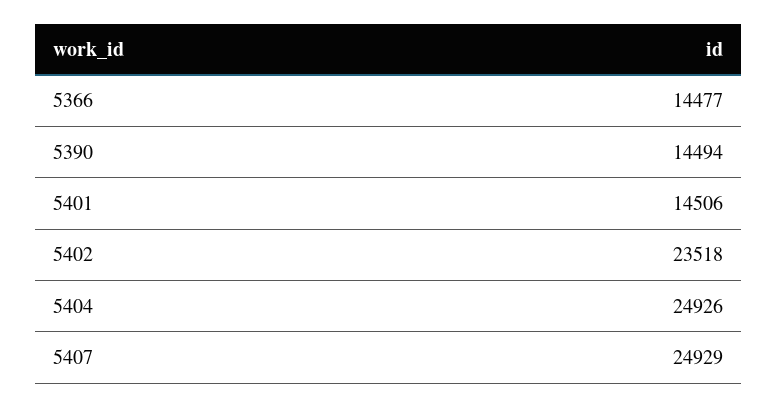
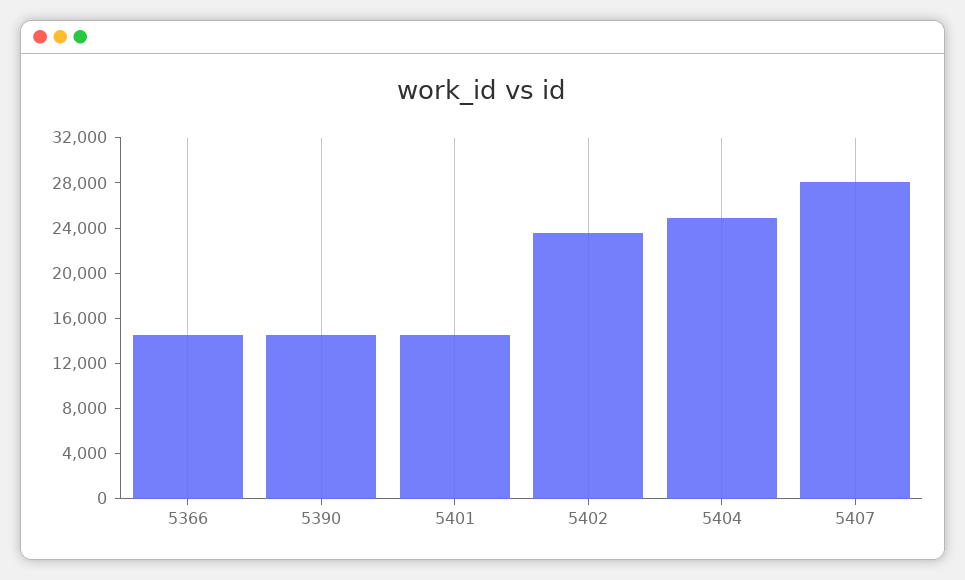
5407: 24929 -> 28000

